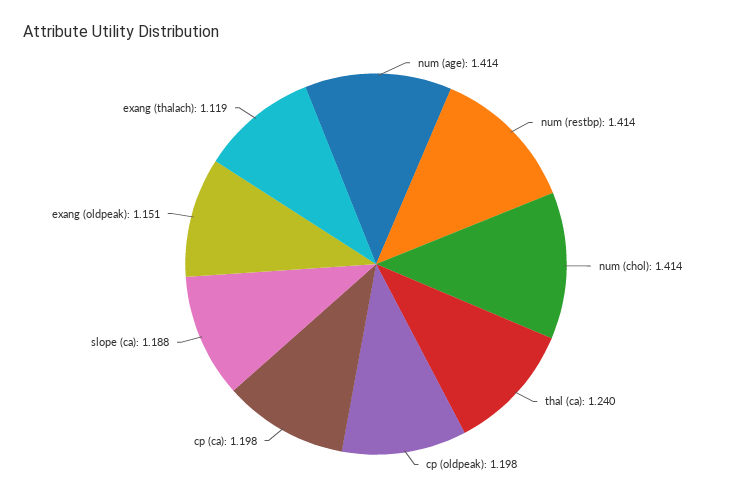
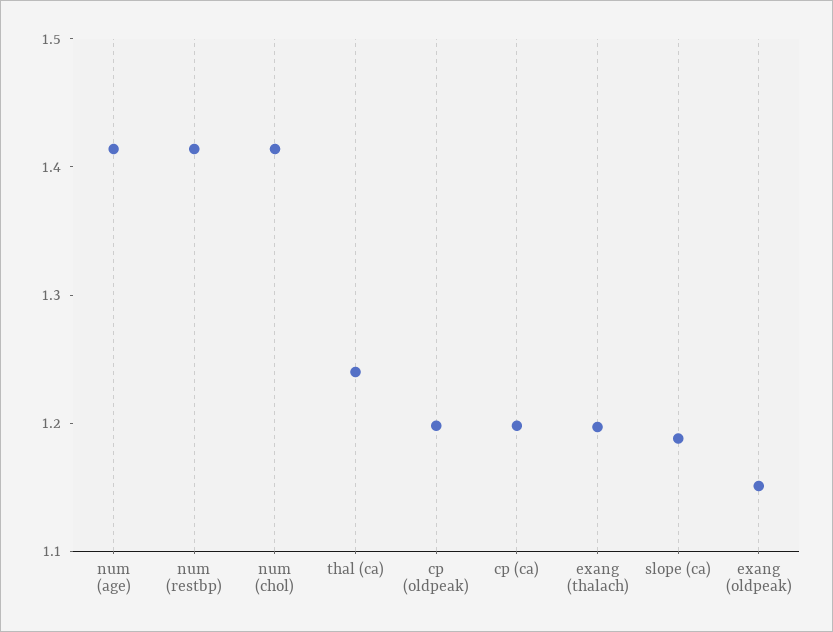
exang (thalach): 1.119 -> 1.2

